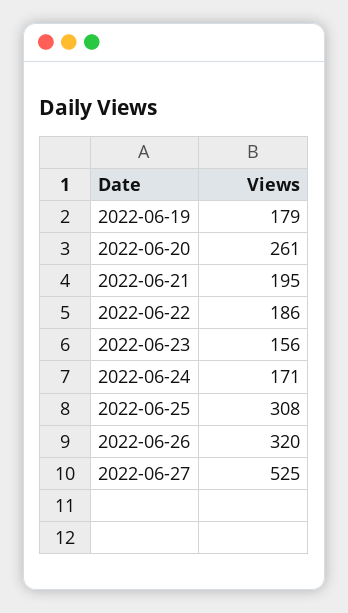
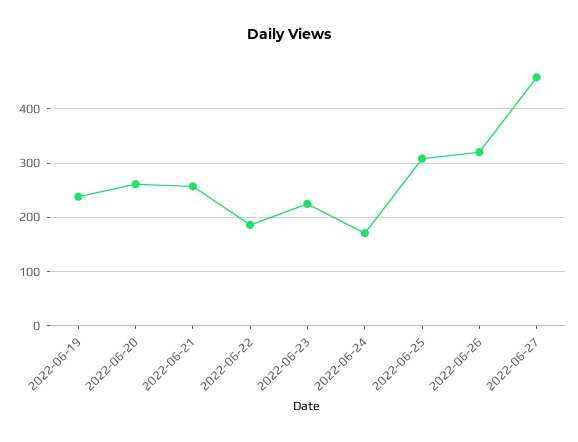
2022-06-19: 179 -> 240
2022-06-21: 195 -> 260
2022-06-23: 156 -> 220
2022-06-27: 525 -> 460

